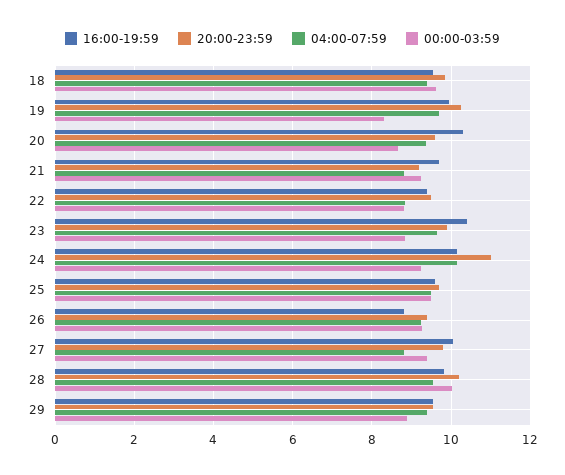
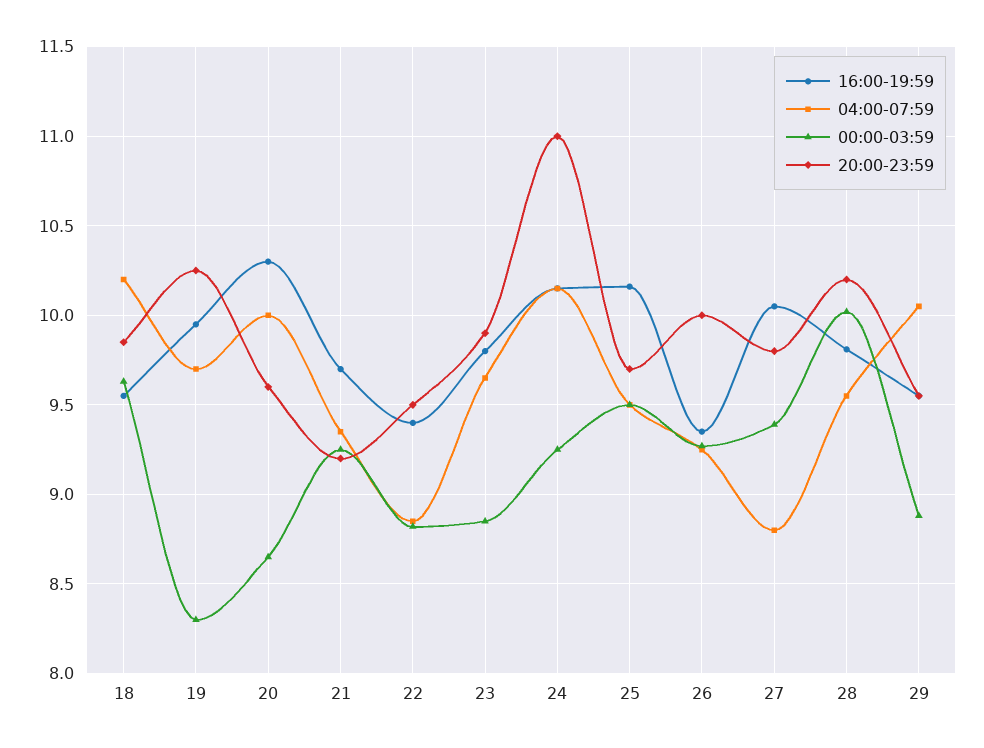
04:00-07:59, 18: 9.4 -> 10.2
04:00-07:59, 20: 9.4 -> 10
04:00-07:59, 21: 8.8 -> 9.35
16:00-19:59, 23: 10.4 -> 9.8
16:00-19:59, 25: 9.6 -> 10.15
16:00-19:59, 26: 8.8 -> 9.35
20:00-23:59, 26: 9.4 -> 10
04:00-07:59, 29: 9.4 -> 10.05

